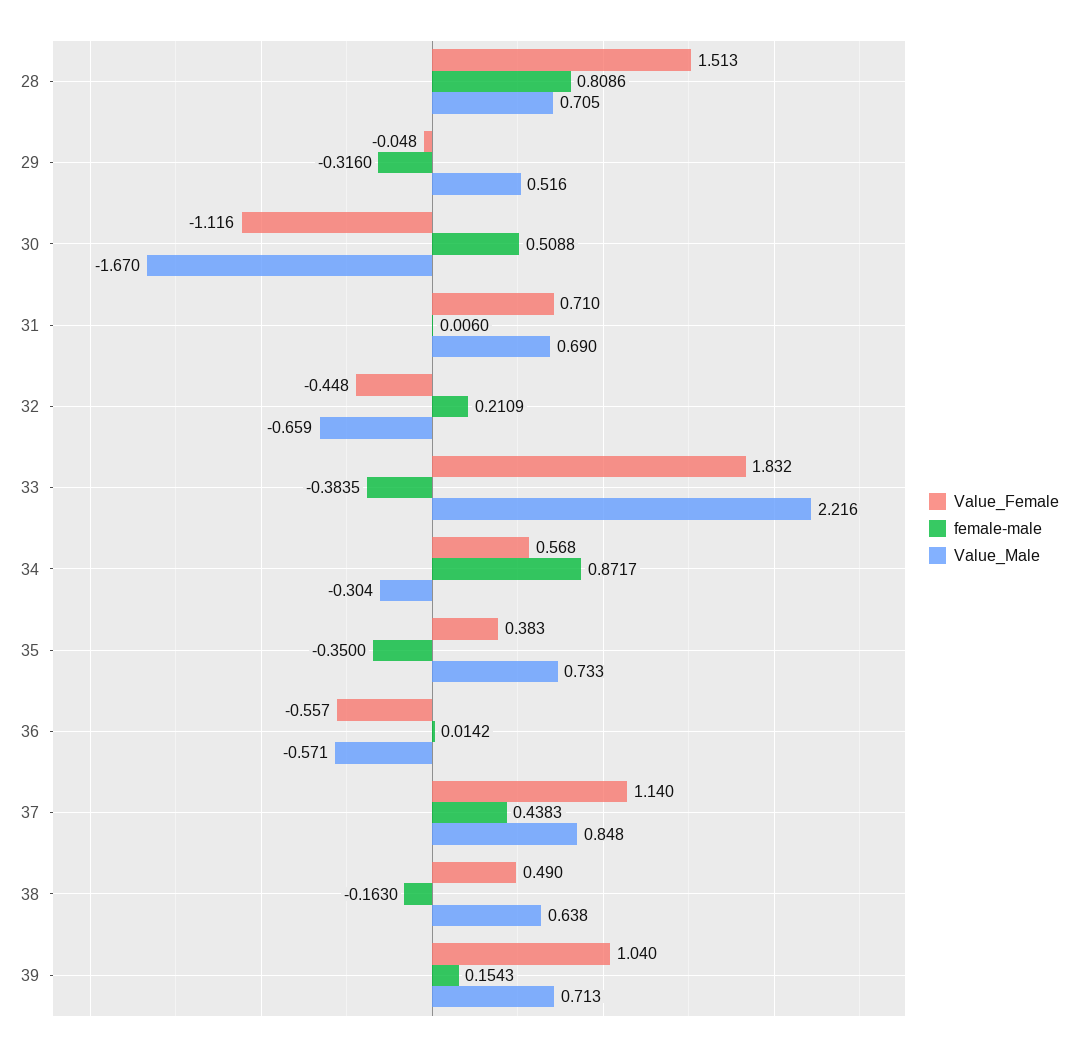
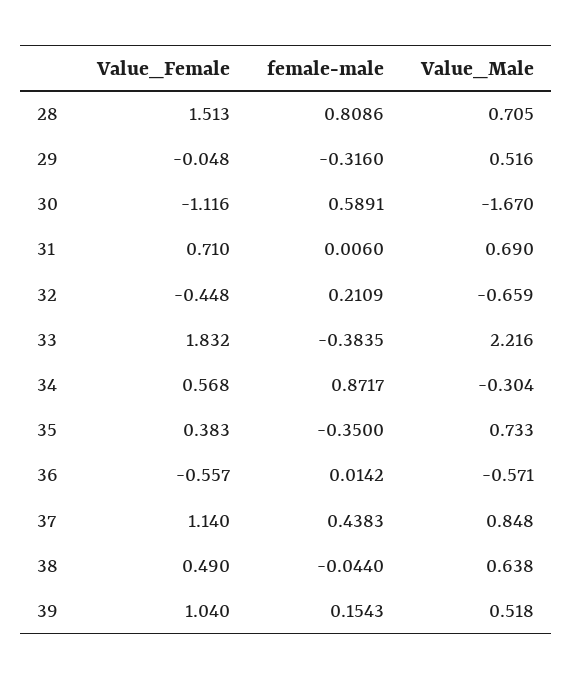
female-male, 30: 0.5088 -> 0.5891
female-male, 38: -0.163 -> -0.044
Value_Male, 39: 0.713 -> 0.518

